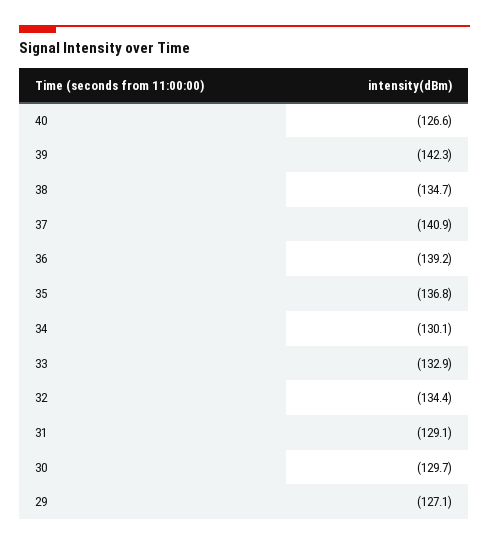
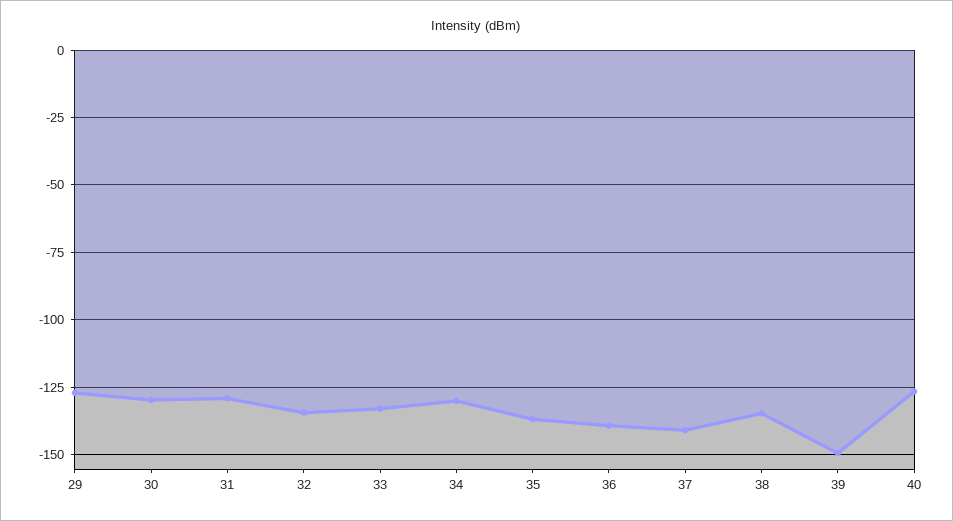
39: -142.3 -> -150

